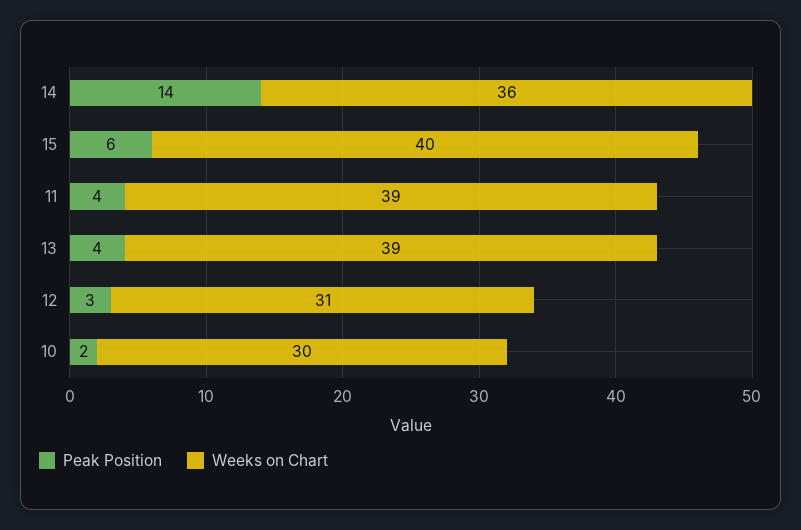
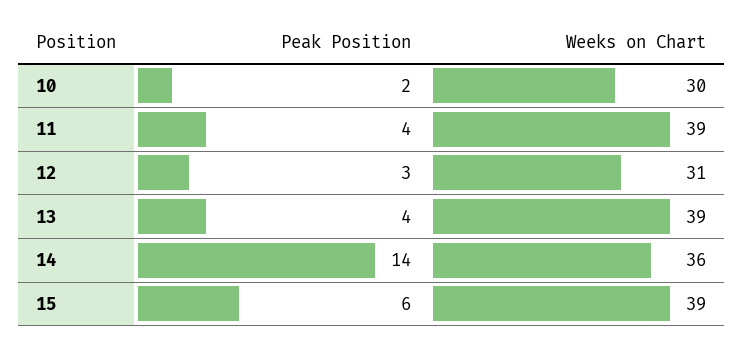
Weeks on Chart, 15: 40 -> 39

